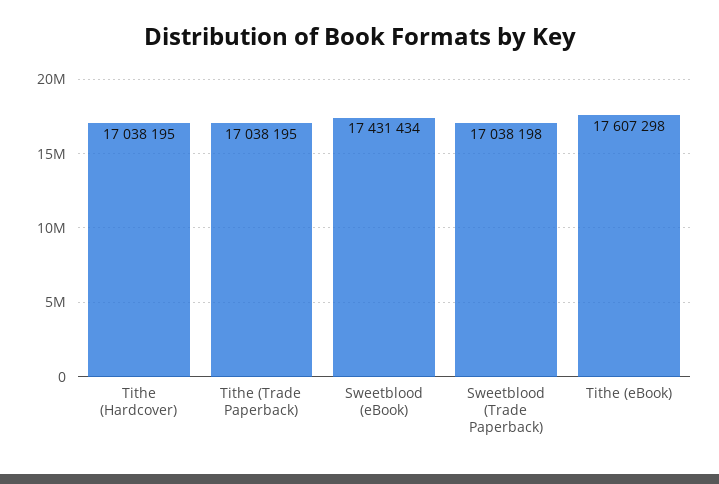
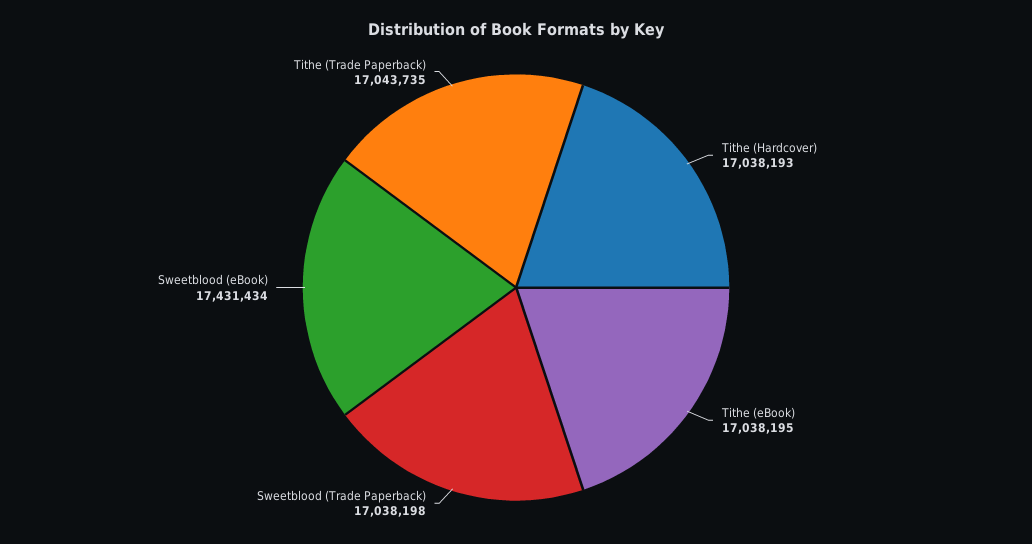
Tithe (Hardcover): 17038195 -> 17038193
Tithe (Trade Paperback): 17038195 -> 17043735
Tithe (eBook): 17607298 -> 17038195

